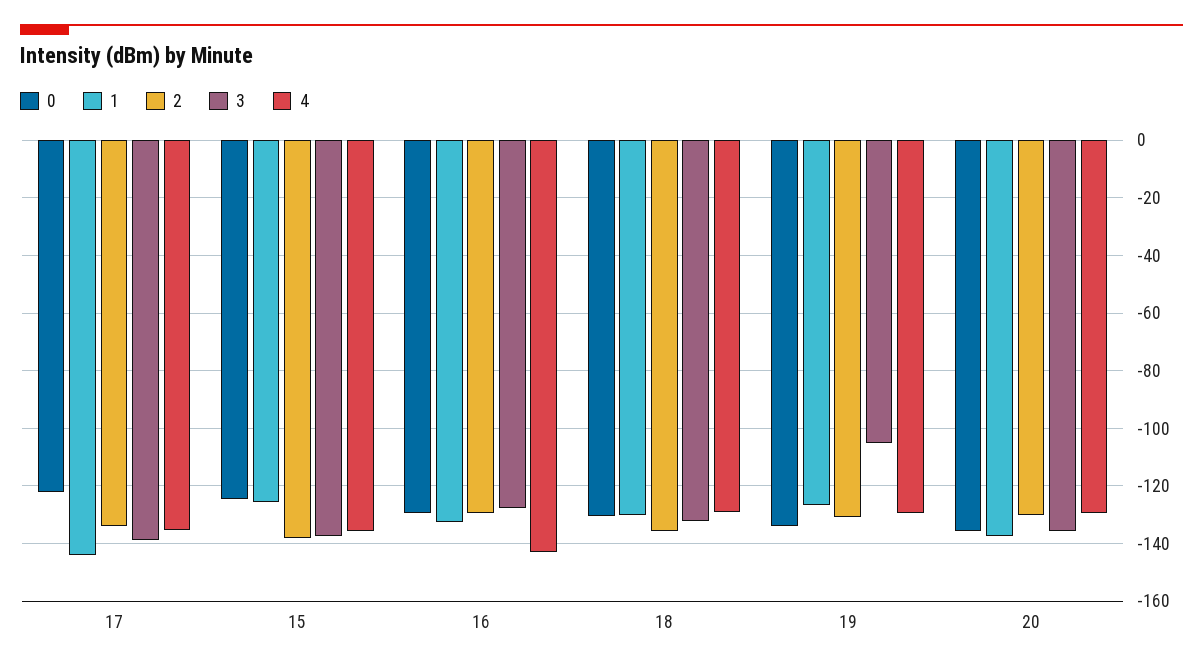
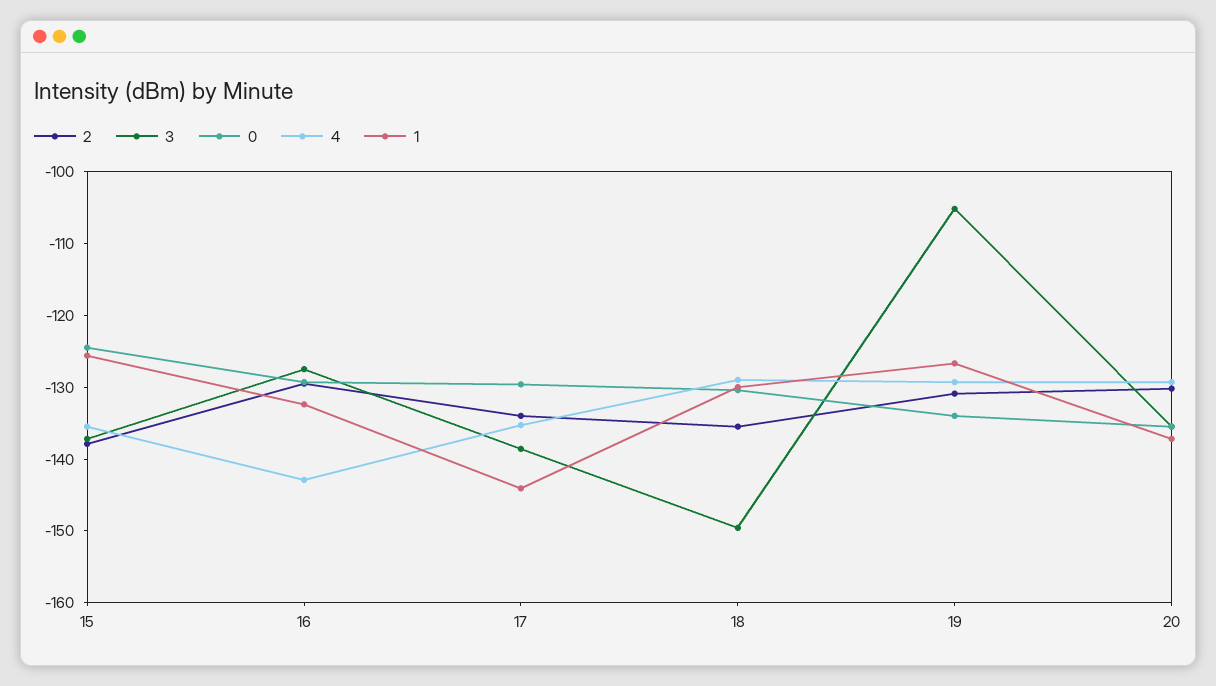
0, 17: -122.5 -> -130
3, 18: -132.5 -> -150

